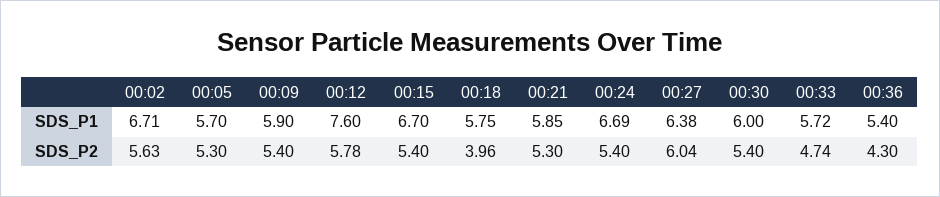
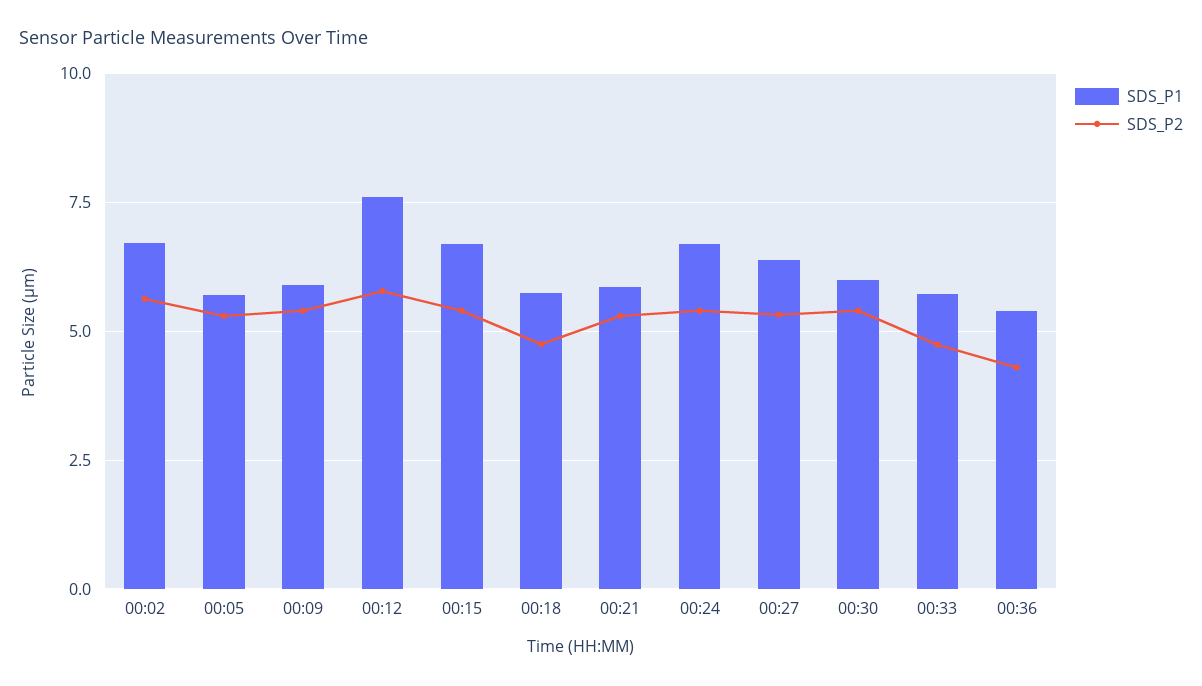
SDS_P2, 00:18: 3.96 -> 4.75
SDS_P2, 00:27: 6.04 -> 5.25

